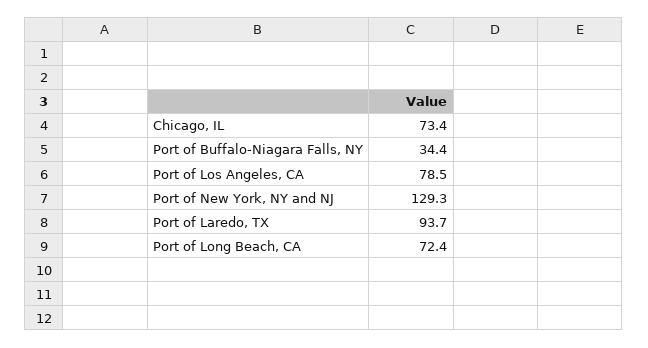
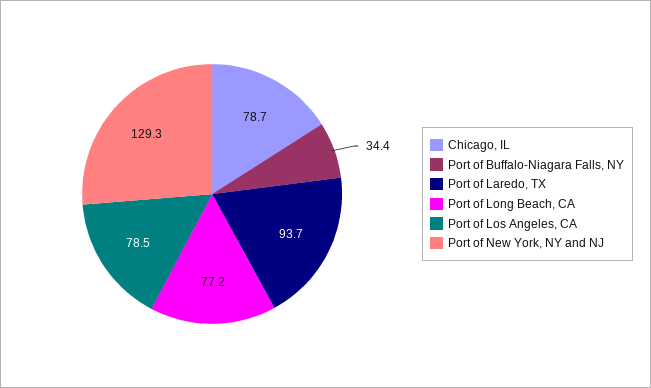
Chicago, IL: 73.4 -> 78.7
Port of Long Beach, CA: 72.4 -> 77.2

